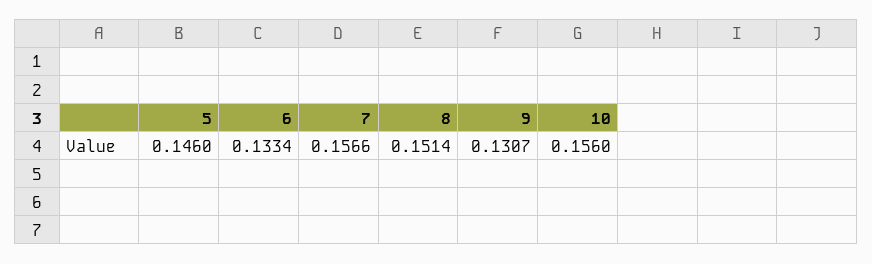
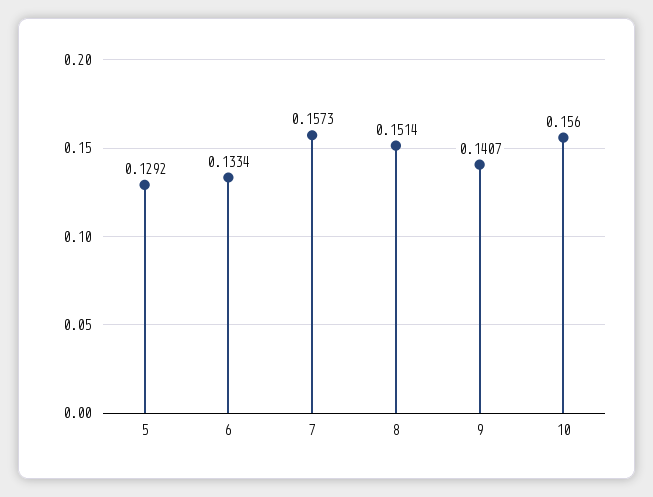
5: 0.146 -> 0.1292
7: 0.1566 -> 0.1573
9: 0.1307 -> 0.1407

